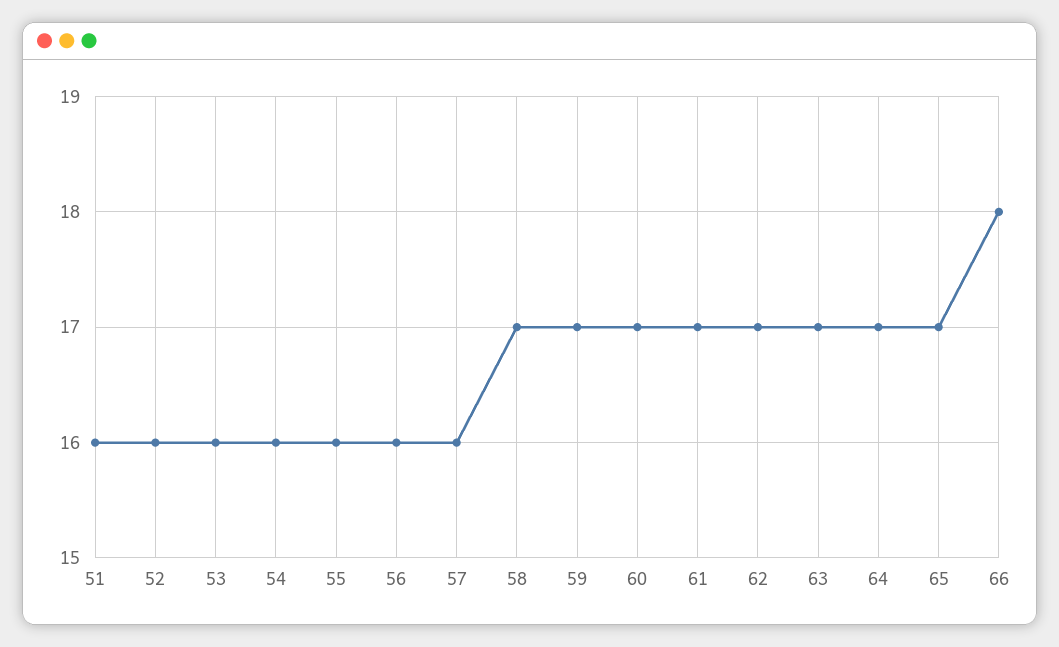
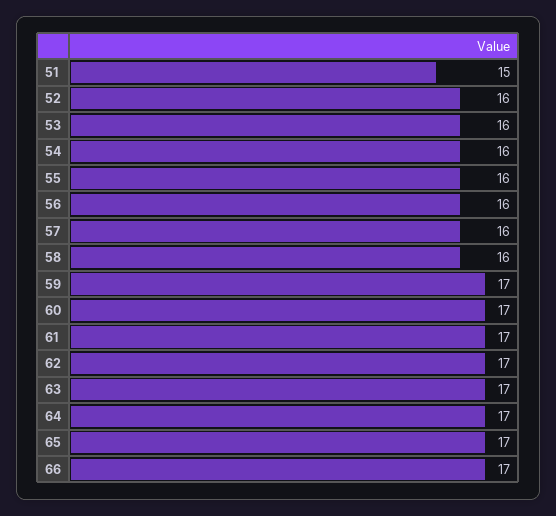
51: 16 -> 15
58: 17 -> 16
66: 18 -> 17

